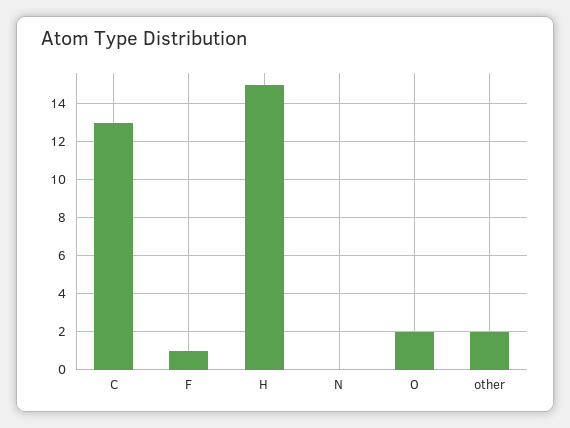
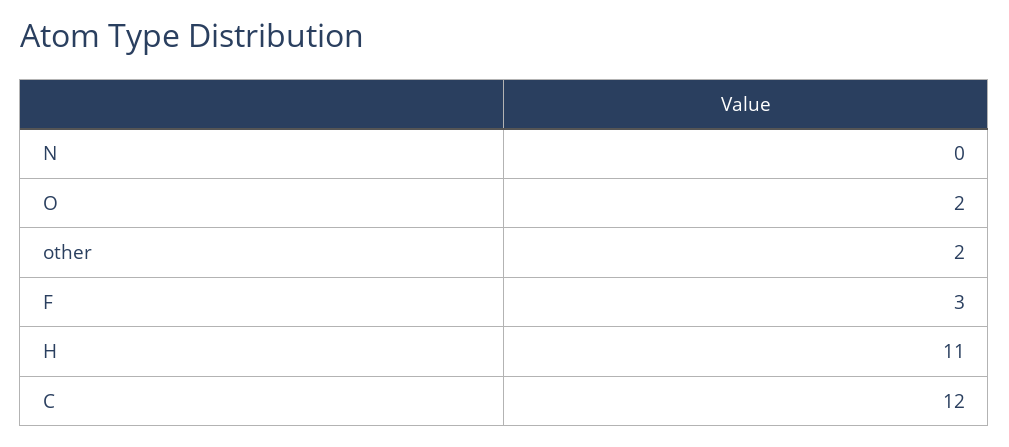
C: 13 -> 12
F: 1 -> 3
H: 15 -> 11

